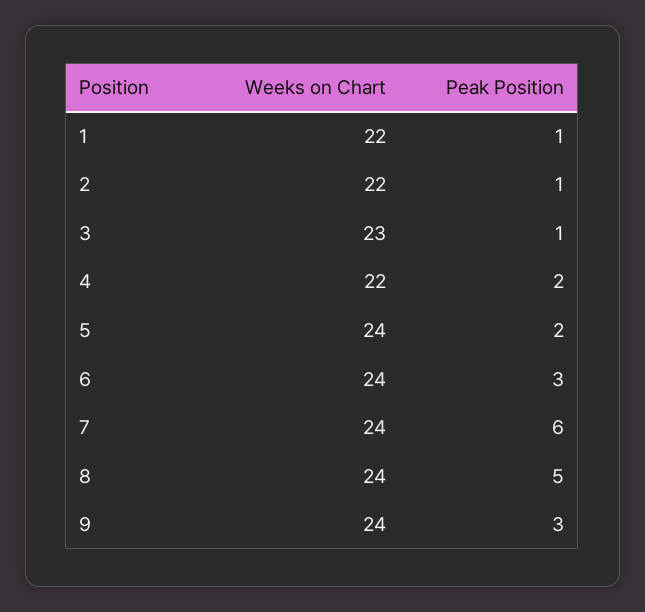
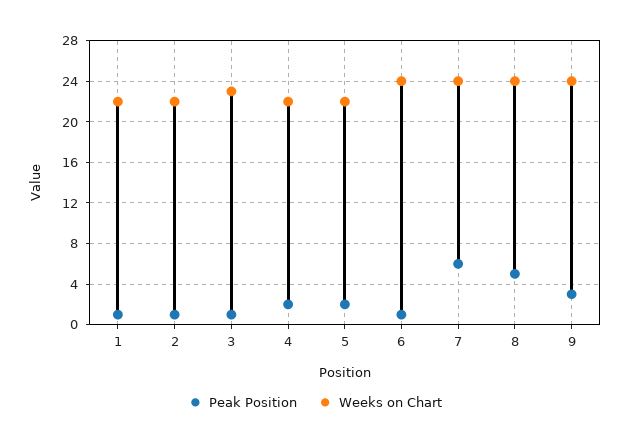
Weeks on Chart, 5: 24 -> 22
Peak Position, 6: 3 -> 1

